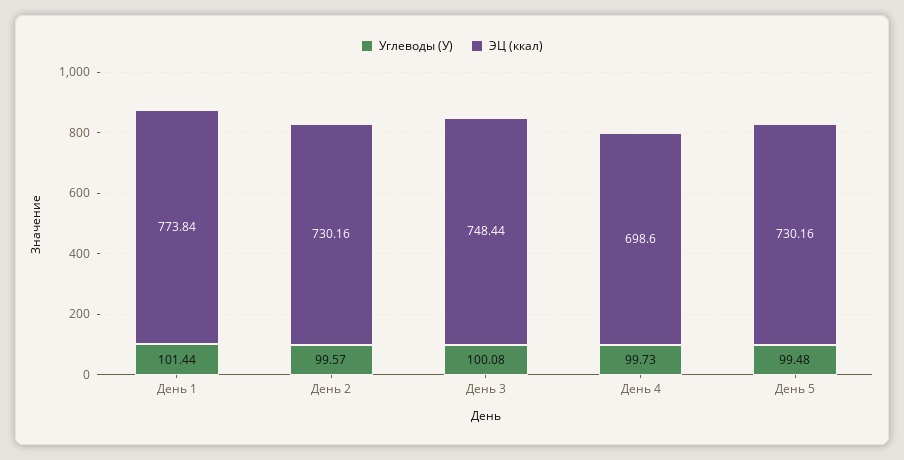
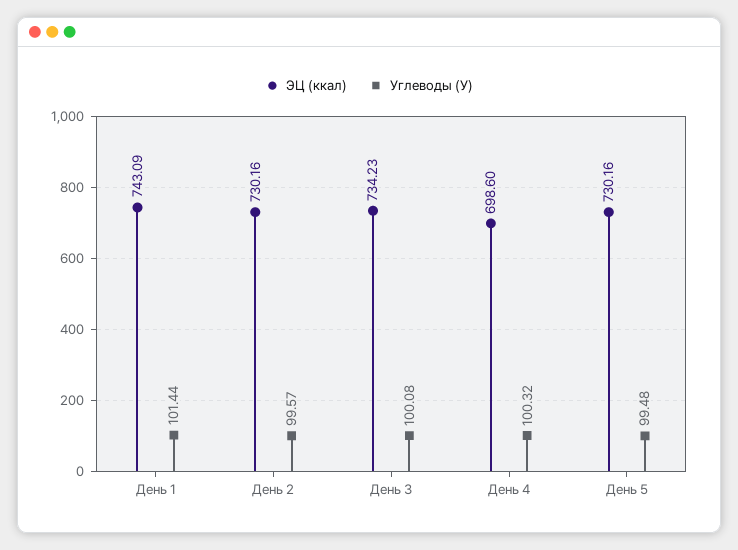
ЭЦ (ккал), День 1: 773.84 -> 743.09
ЭЦ (ккал), День 3: 748.44 -> 734.23
Углеводы (У), День 4: 99.73 -> 100.32

